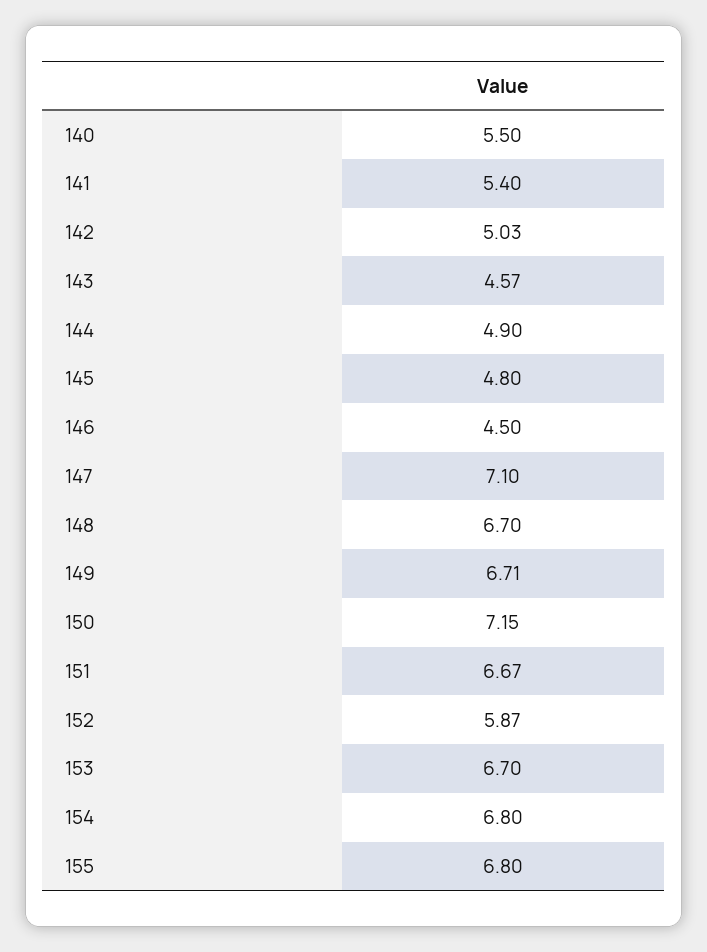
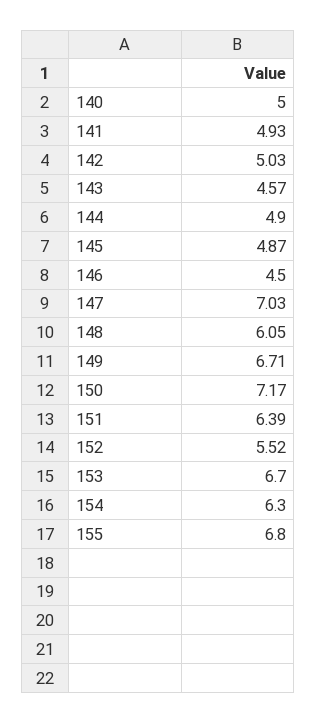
140: 5.5 -> 5
141: 5.4 -> 4.93
145: 4.8 -> 4.87
147: 7.1 -> 7.03
148: 6.7 -> 6.05
150: 7.15 -> 7.17
151: 6.67 -> 6.39
152: 5.87 -> 5.52
154: 6.8 -> 6.3

